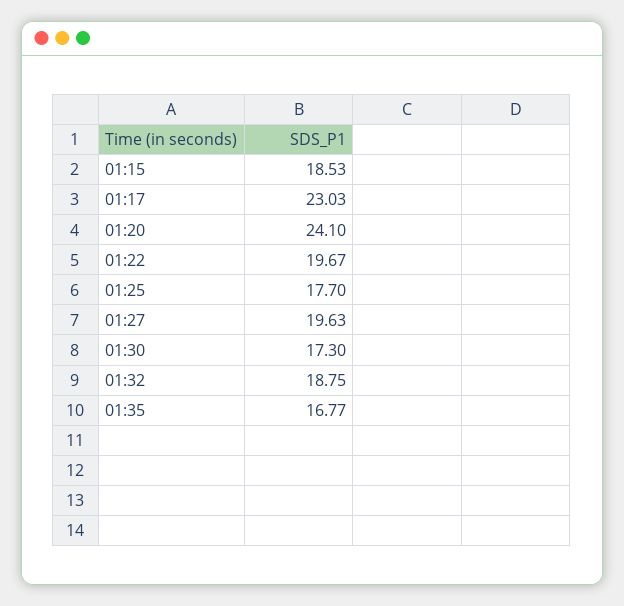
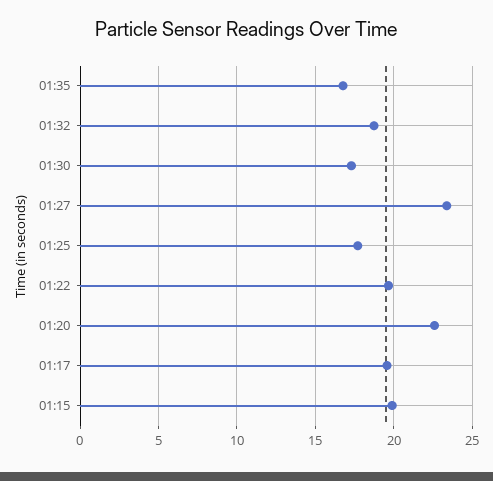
01:15: 18.53 -> 20
01:17: 23.03 -> 19.5
01:20: 24.1 -> 22.5
01:27: 19.63 -> 23.5

